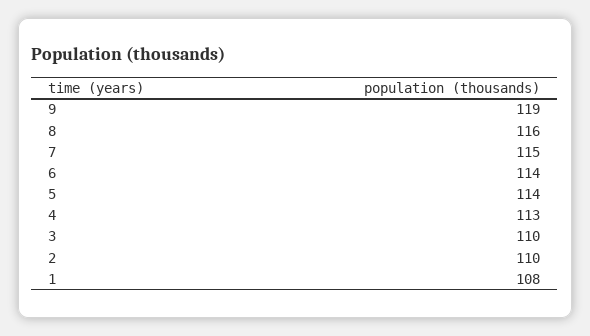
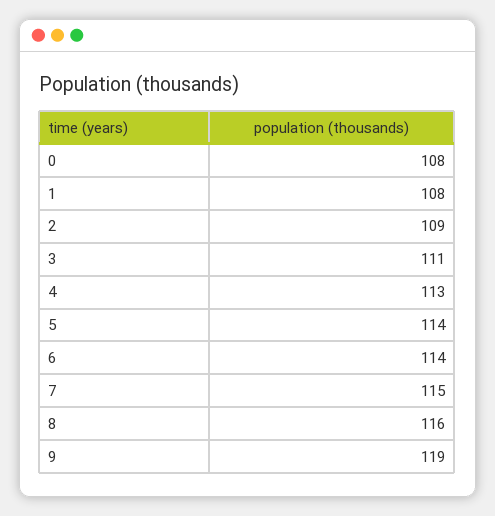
3: 110 -> 111
2: 110 -> 109
0: none -> 108

